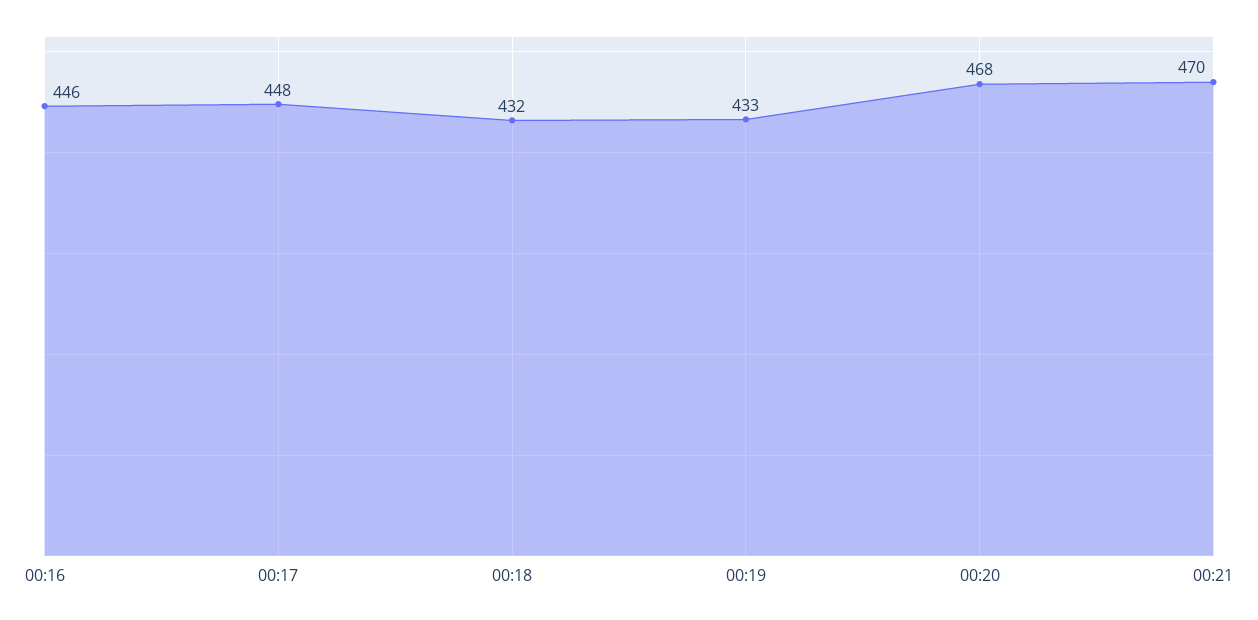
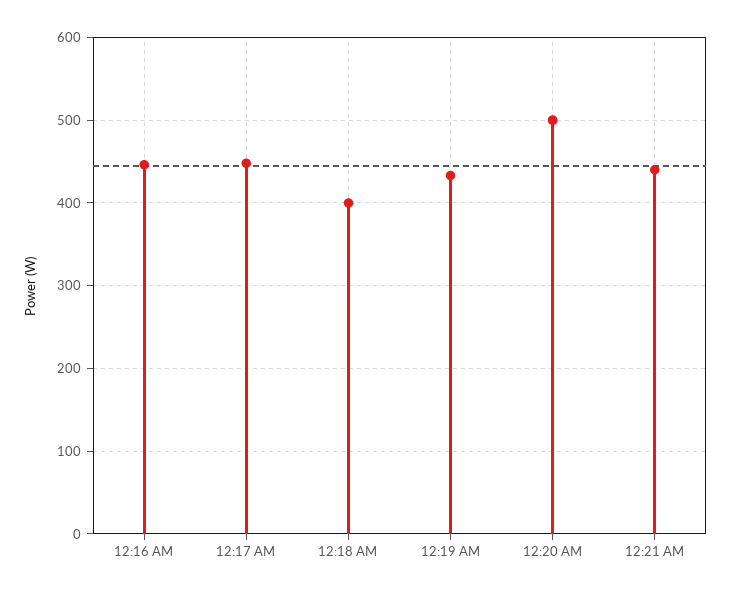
00:18: 432 -> 400
00:20: 468 -> 500
00:21: 470 -> 440

